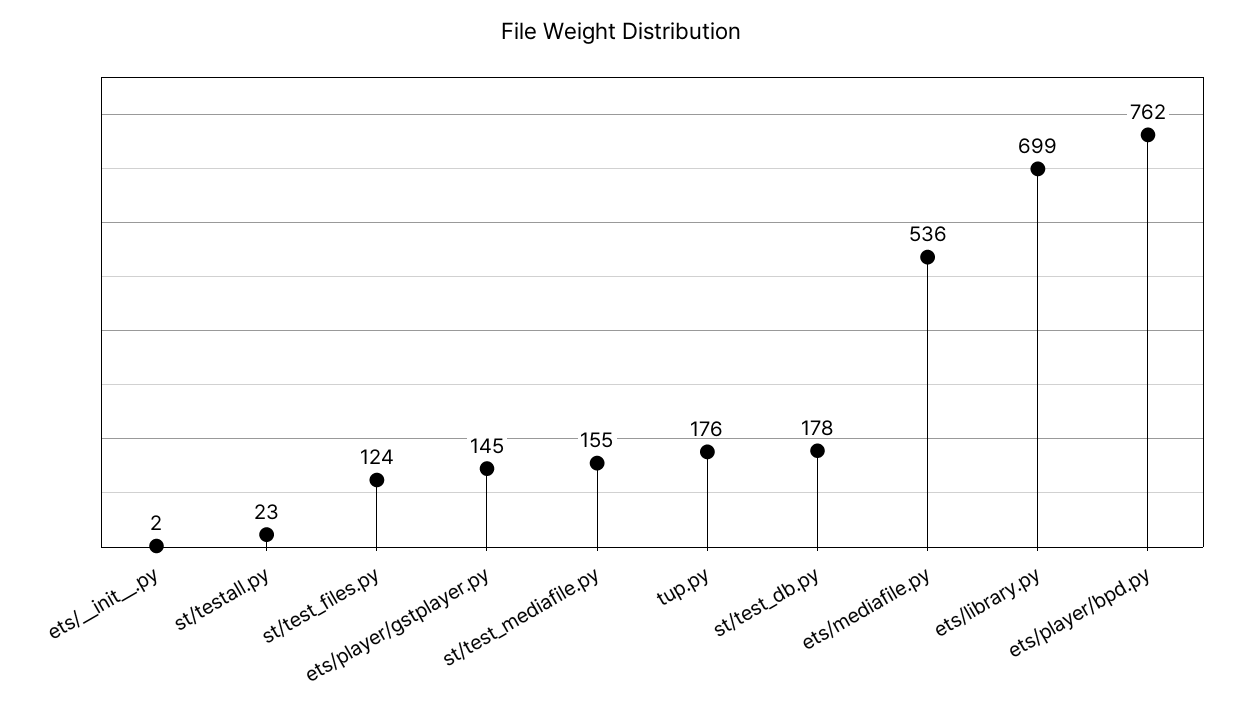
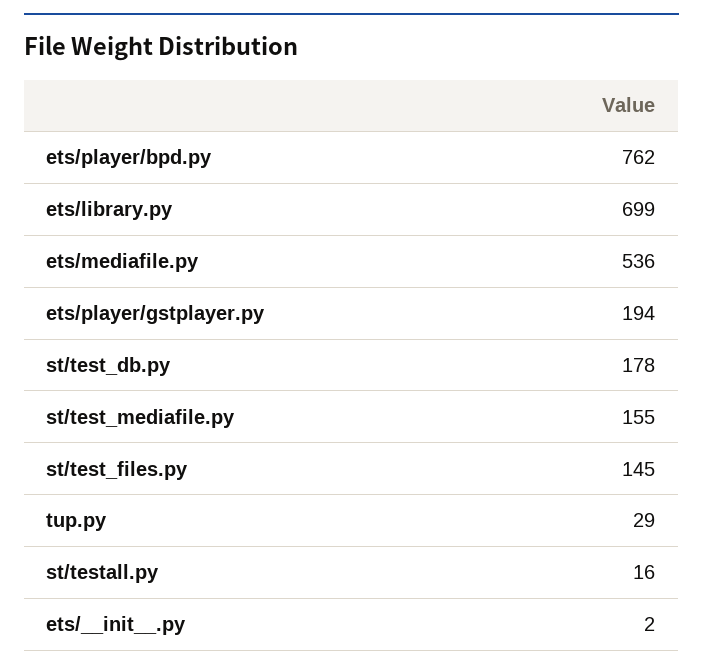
st/testall.py: 23 -> 16
st/test_files.py: 124 -> 145
ets/player/gstplayer.py: 145 -> 194
tup.py: 176 -> 29

